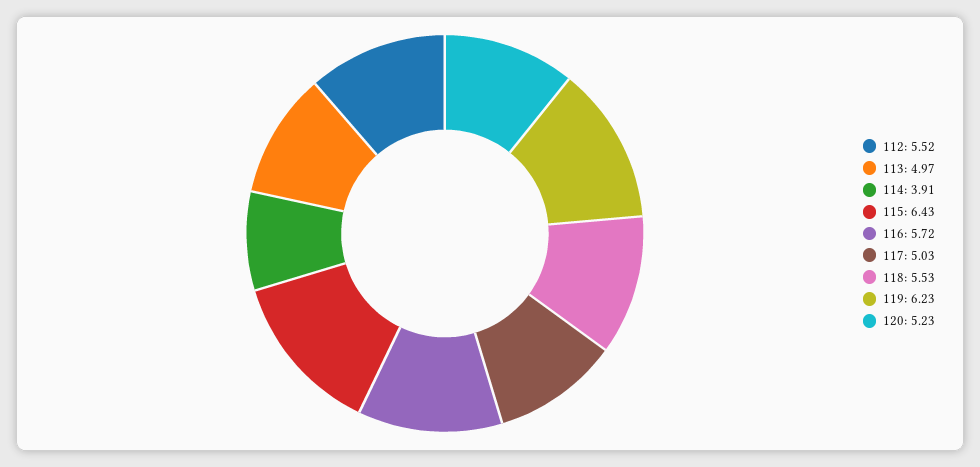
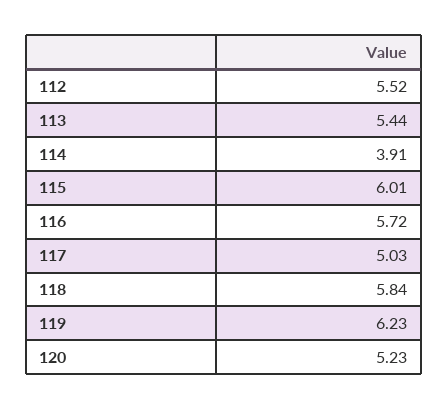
113: 4.97 -> 5.44
115: 6.43 -> 6.01
118: 5.53 -> 5.84

